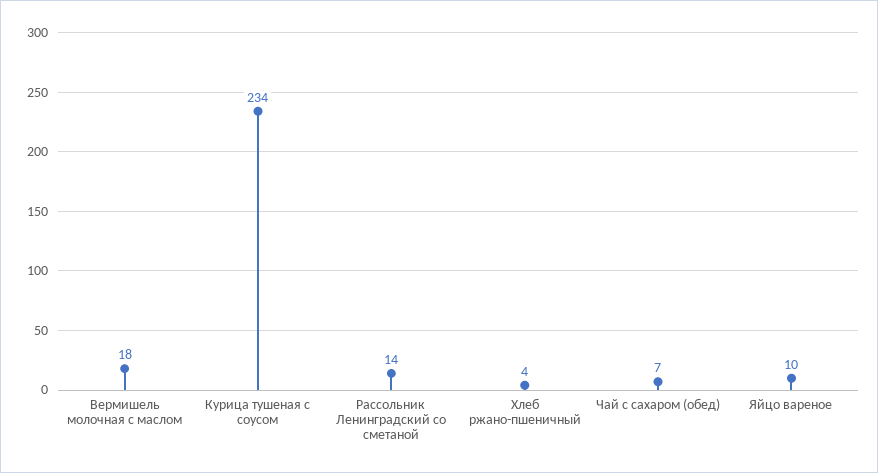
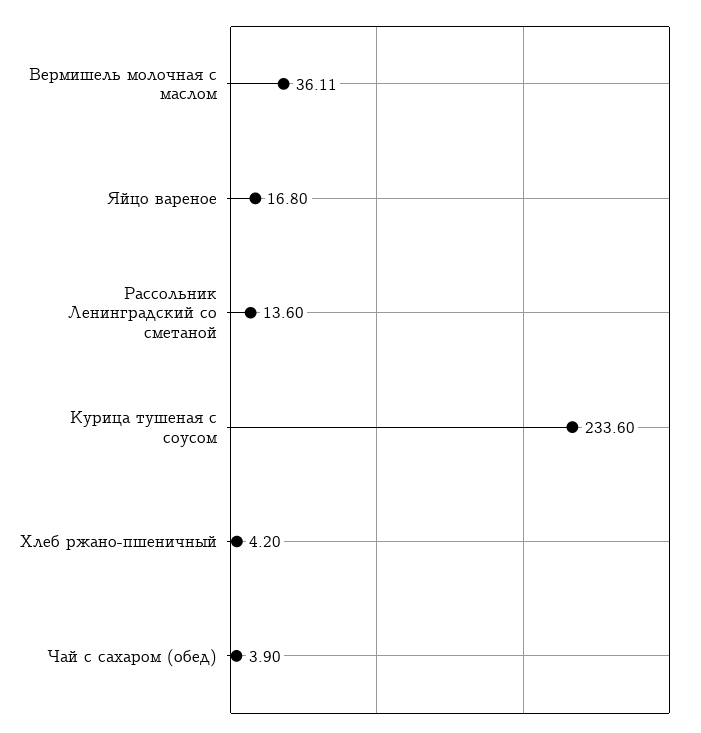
Вермишель молочная с маслом: 18 -> 36.11
Чай с сахаром (обед): 7 -> 3.9
Яйцо вареное: 10 -> 16.8

